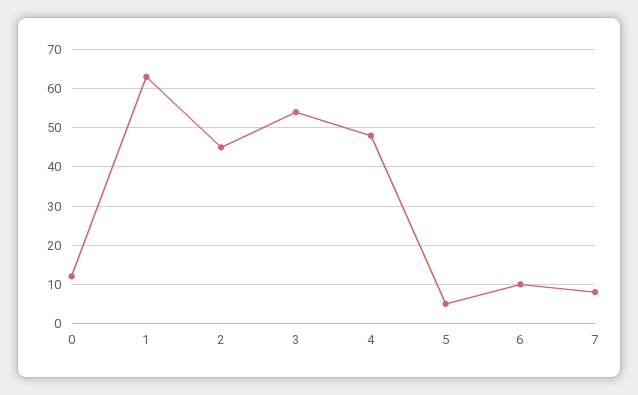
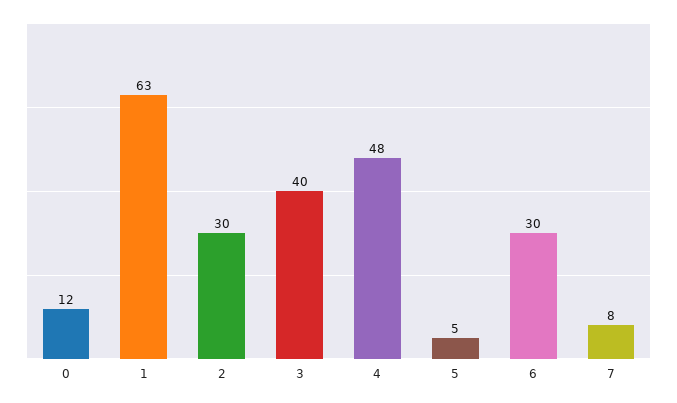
2: 45 -> 30
3: 55 -> 40
6: 10 -> 30

